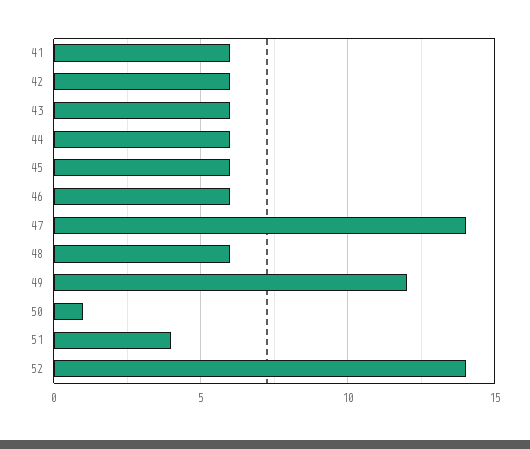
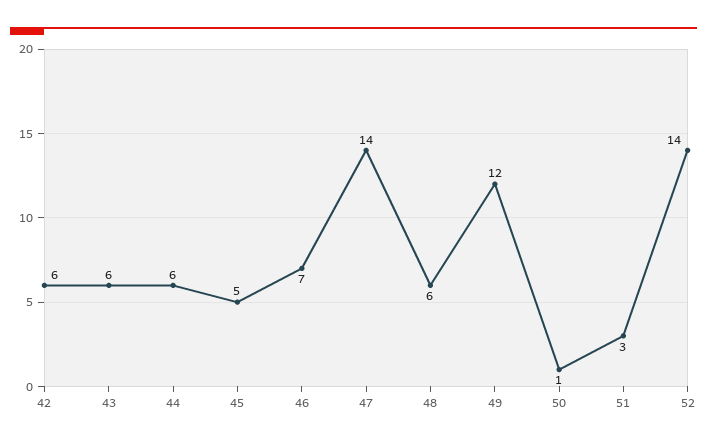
41: 6 -> none
45: 6 -> 5
46: 6 -> 7
51: 4 -> 3

